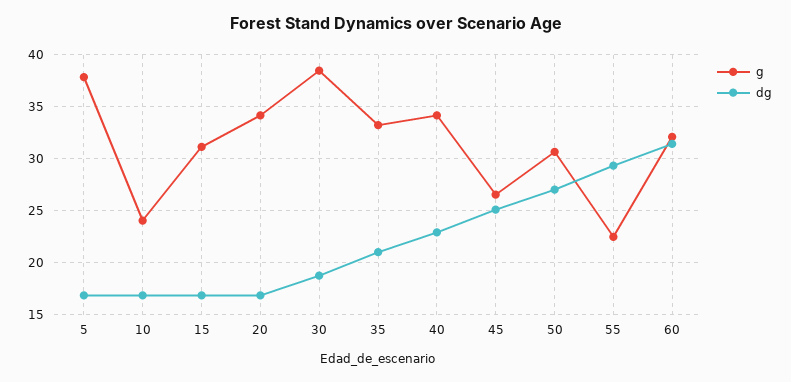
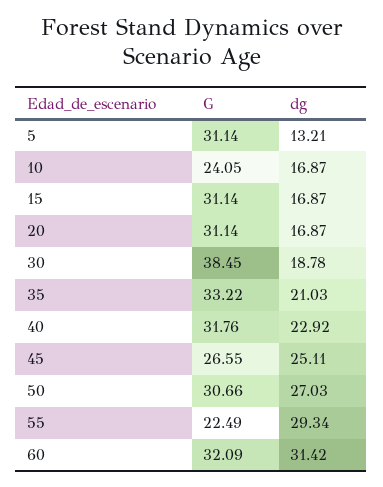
g, 5: 38 -> 31.14
dg, 5: 17 -> 13.21
g, 20: 34 -> 31.14
g, 40: 34 -> 31.76

